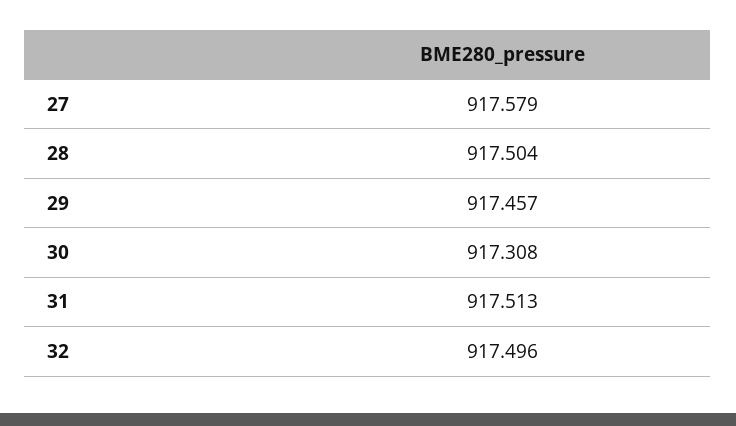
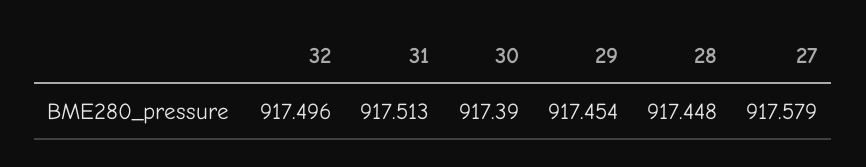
28: 917.504 -> 917.448
29: 917.457 -> 917.454
30: 917.308 -> 917.39

